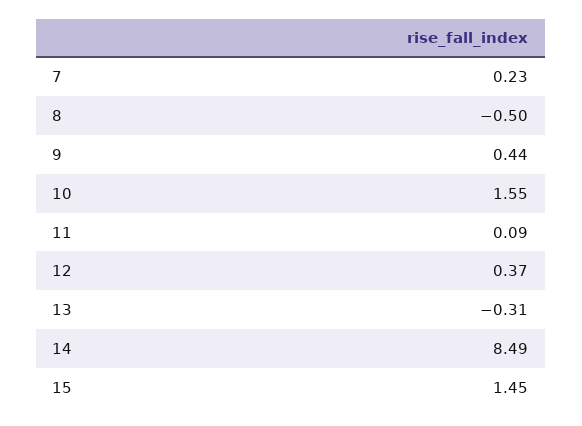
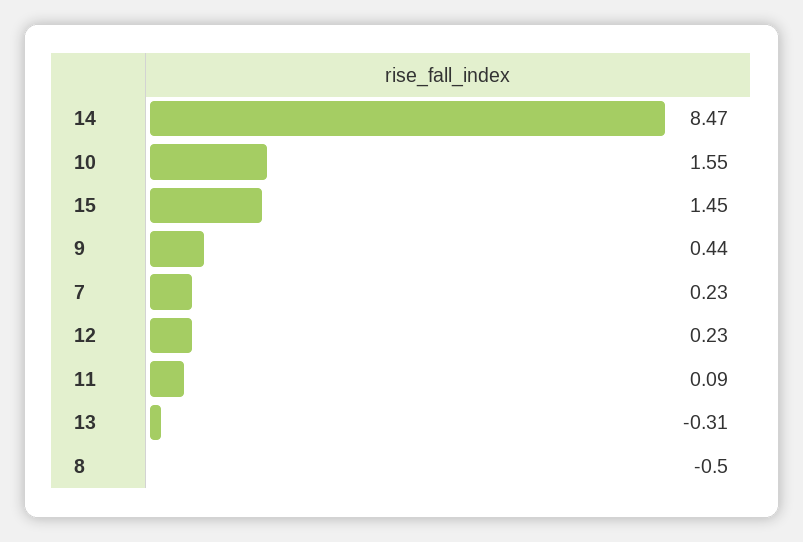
12: 0.37 -> 0.23
14: 8.49 -> 8.47

